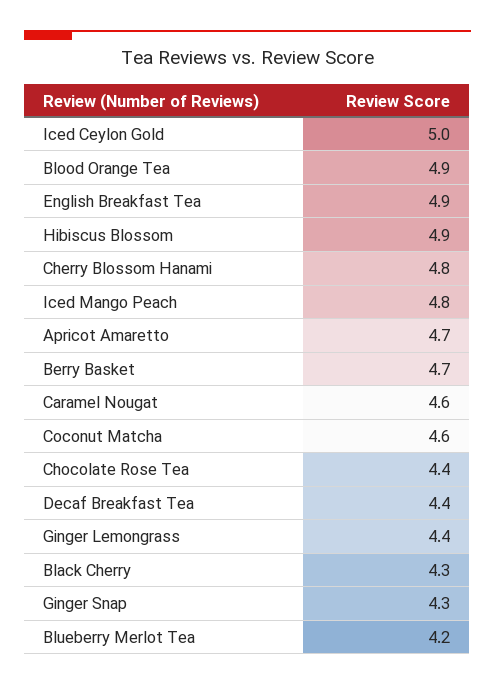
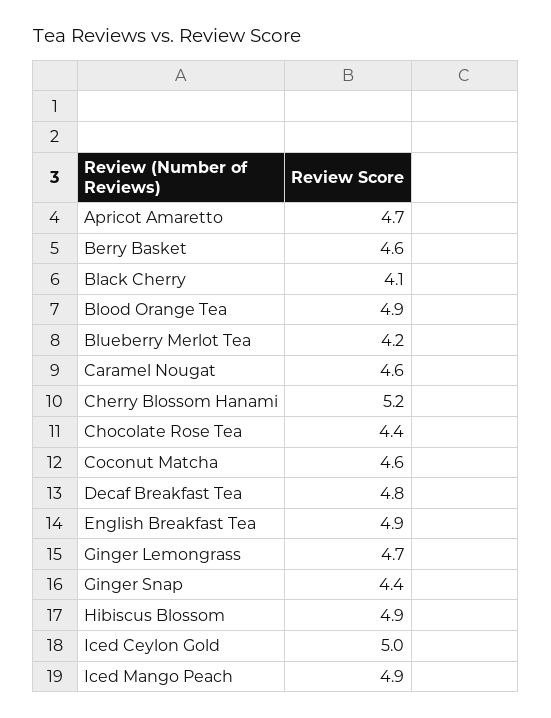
Cherry Blossom Hanami: 4.8 -> 5.2
Iced Mango Peach: 4.8 -> 4.9
Berry Basket: 4.7 -> 4.6
Decaf Breakfast Tea: 4.4 -> 4.8
Ginger Lemongrass: 4.4 -> 4.7
Black Cherry: 4.3 -> 4.1
Ginger Snap: 4.3 -> 4.4

